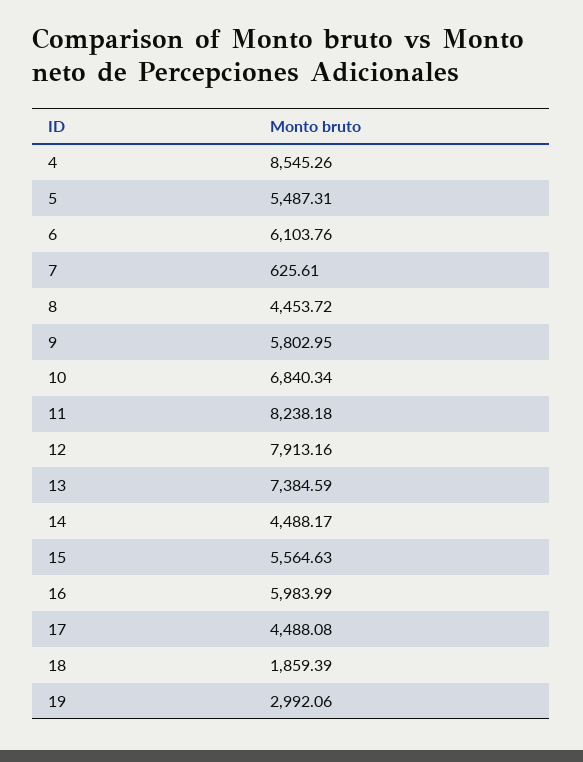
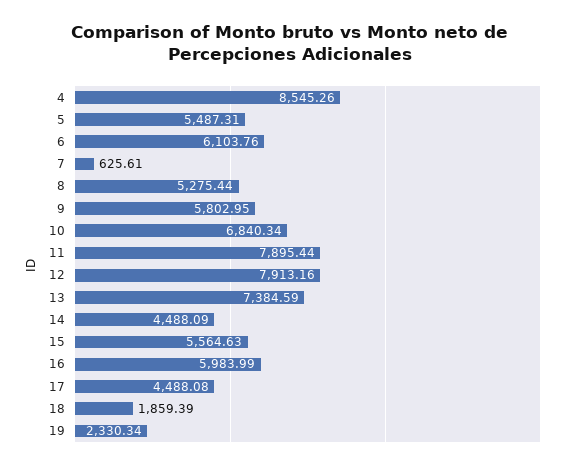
8: 4453.72 -> 5275.44
11: 8238.18 -> 7895.44
14: 4488.17 -> 4488.09
19: 2992.06 -> 2330.34

